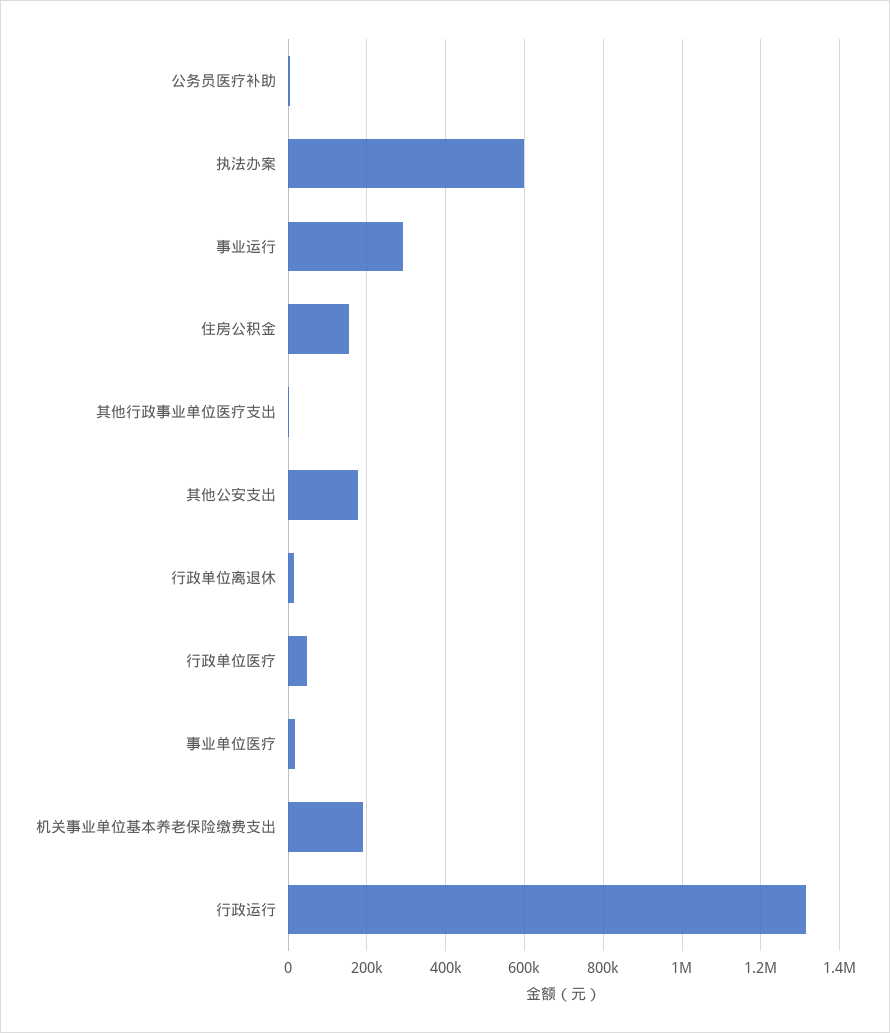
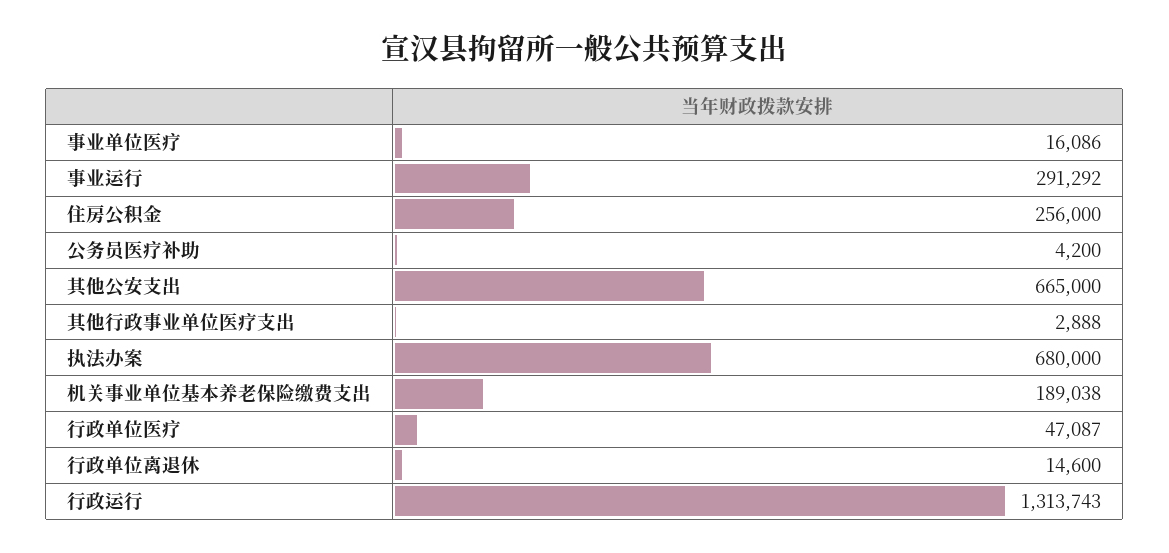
执法办案: 600000 -> 680000
住房公积金: 160000 -> 256000
其他公安支出: 180000 -> 665000

